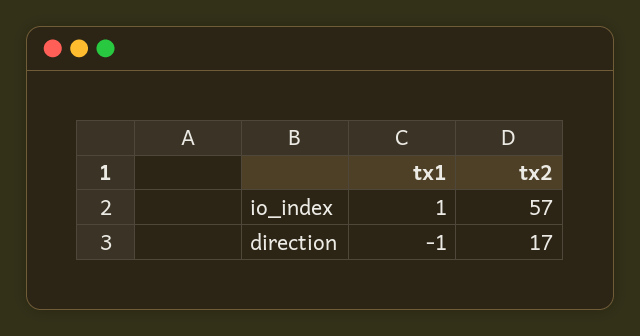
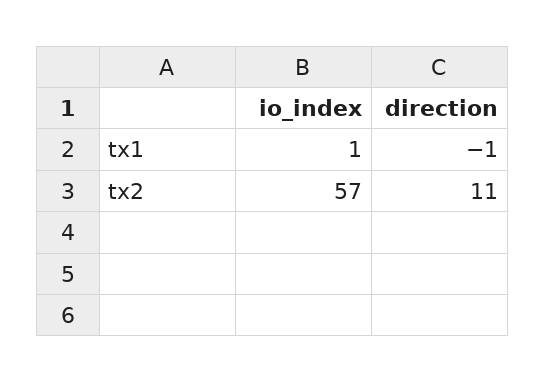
tx2, direction: 17 -> 11

